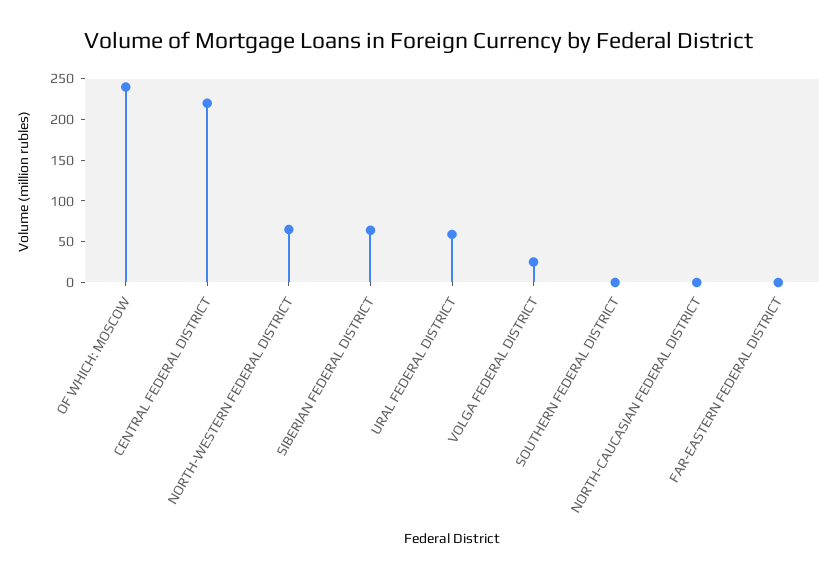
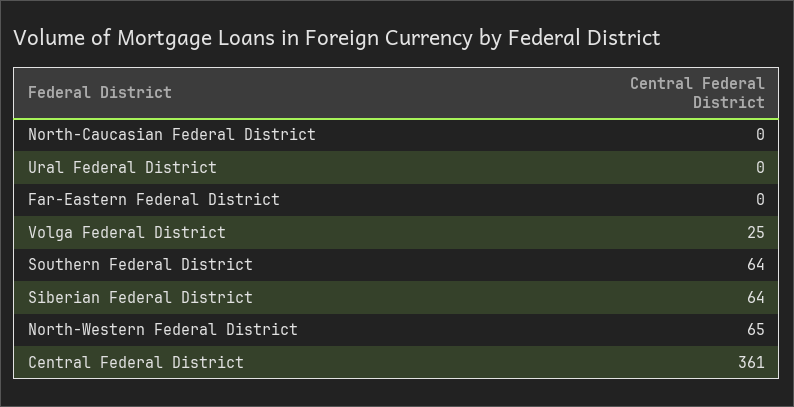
OF WHICH: MOSCOW: 240 -> none
CENTRAL FEDERAL DISTRICT: 220 -> 361
URAL FEDERAL DISTRICT: 60 -> 0
SOUTHERN FEDERAL DISTRICT: 0 -> 64

